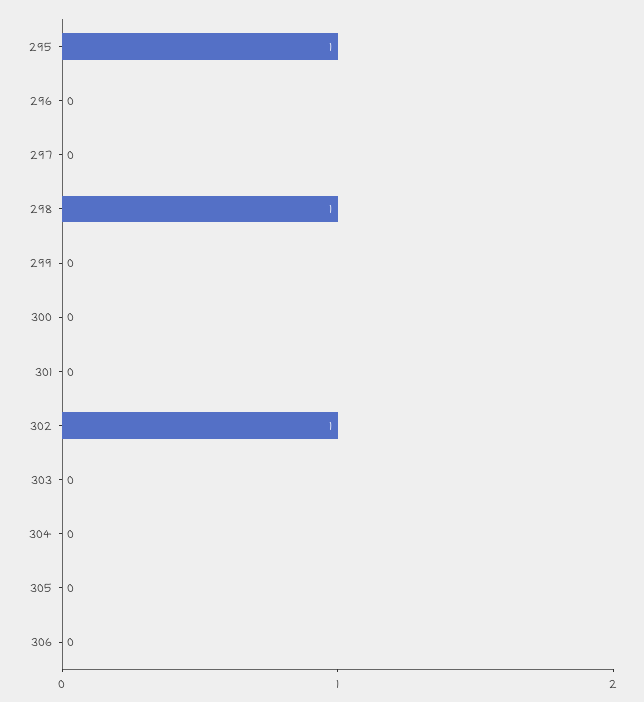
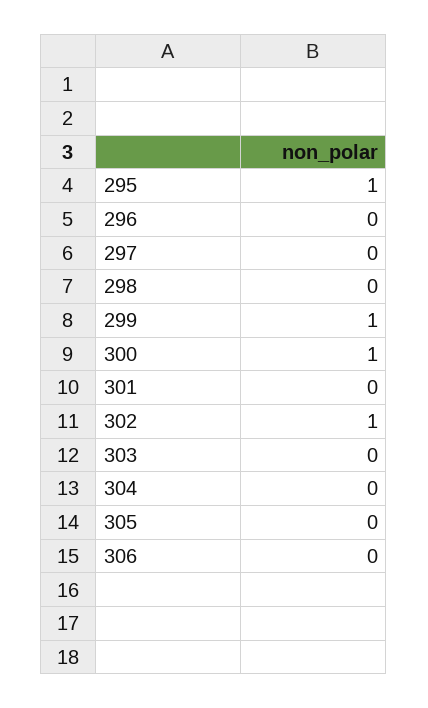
298: 1 -> 0
299: 0 -> 1
300: 0 -> 1

